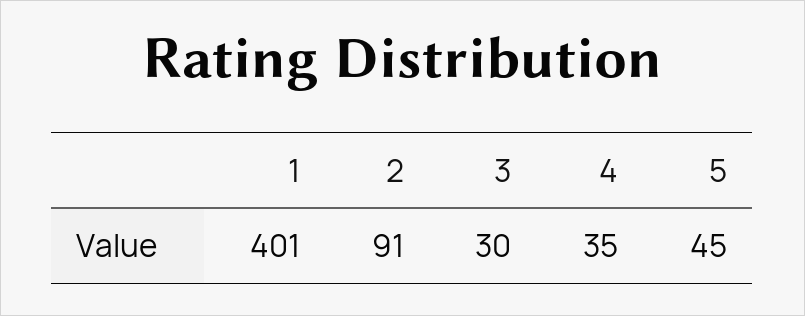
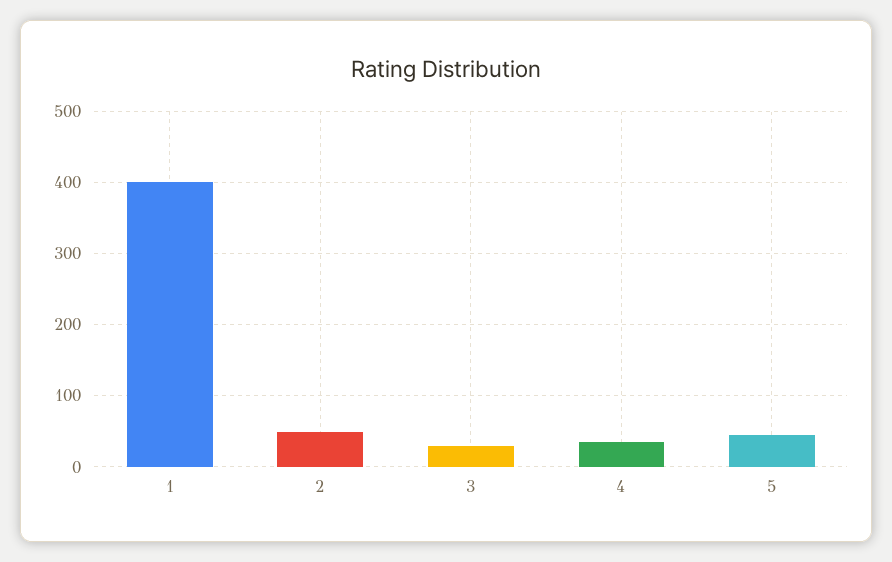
2: 91 -> 50

